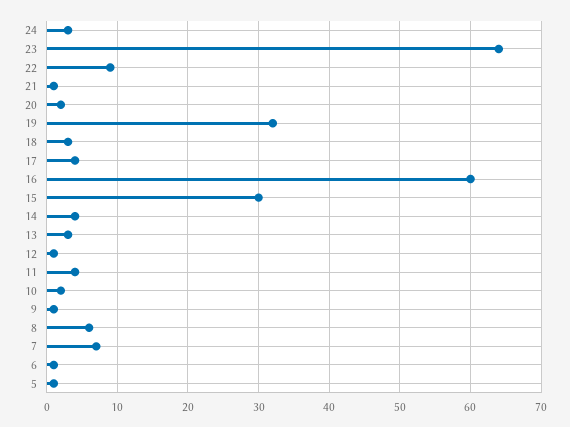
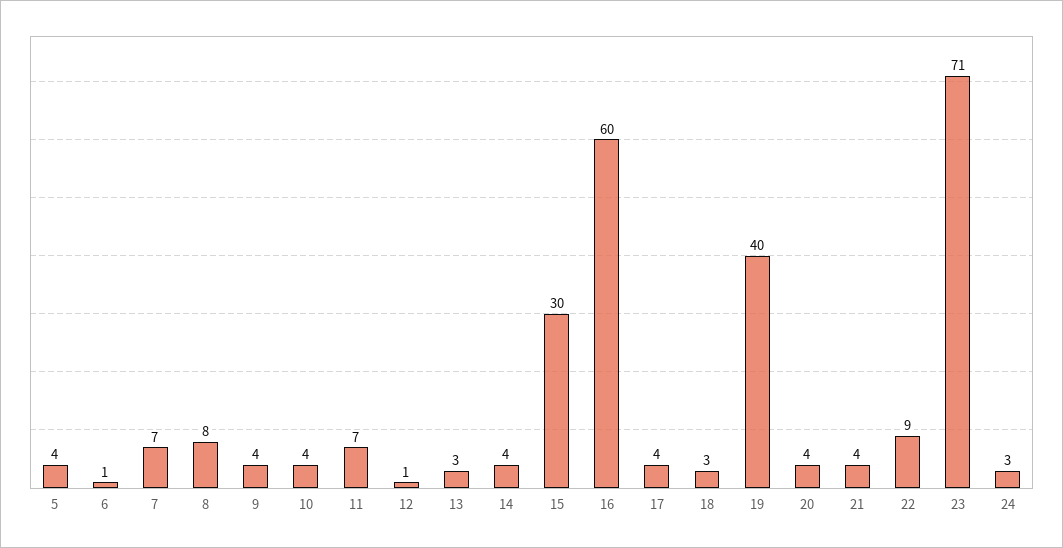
23: 64 -> 71
21: 1 -> 4
20: 2 -> 4
19: 32 -> 40
11: 4 -> 7
10: 2 -> 4
9: 1 -> 4
8: 6 -> 8
5: 1 -> 4

